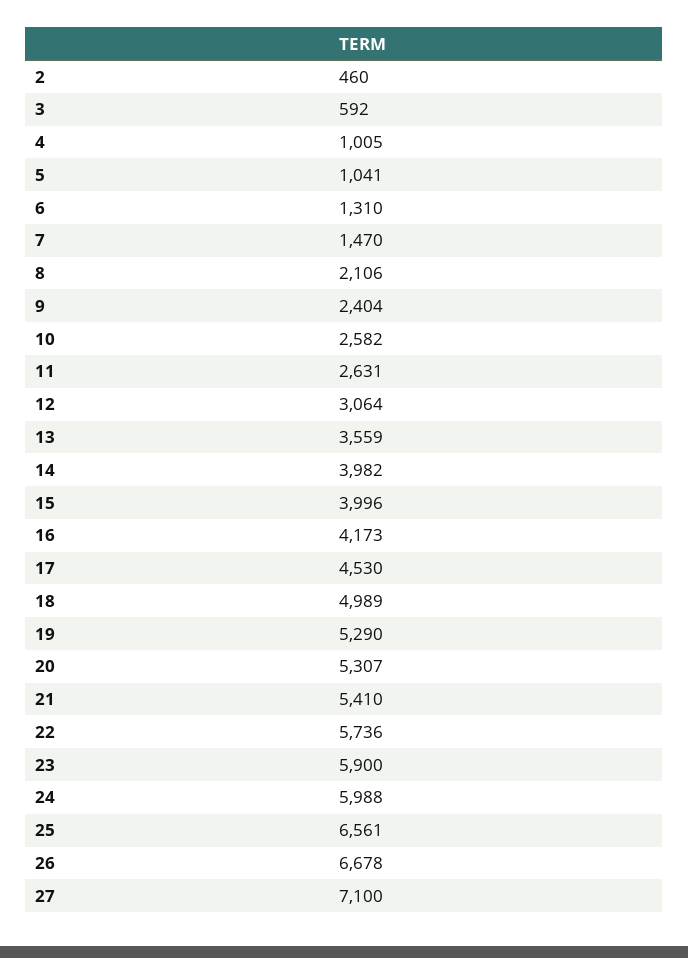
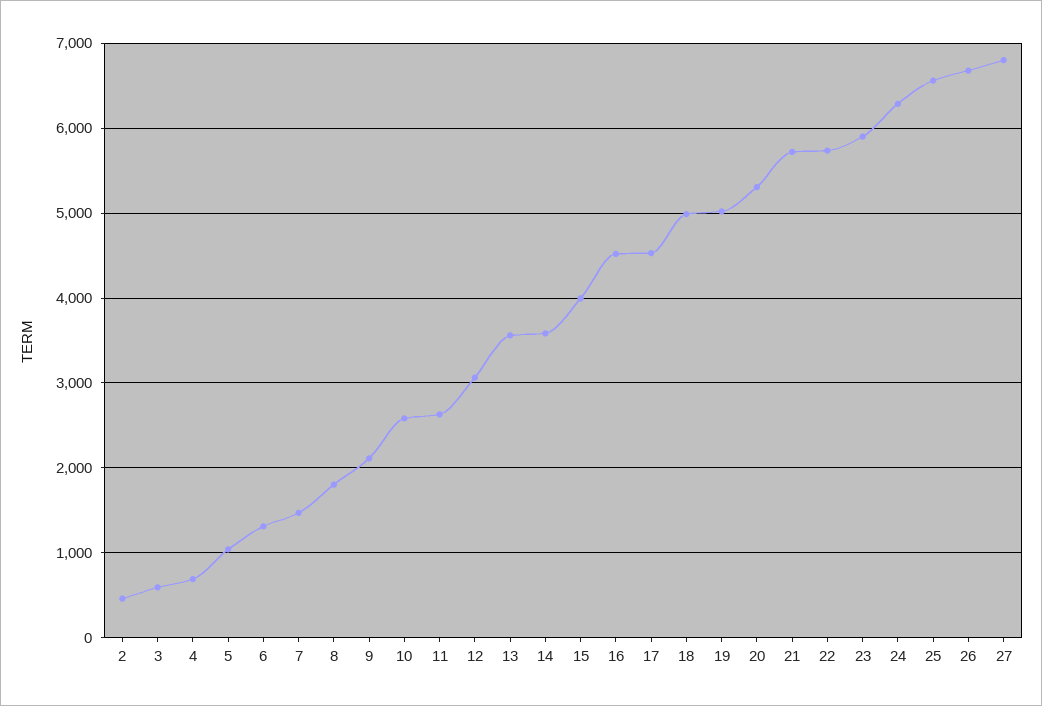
4: 1005 -> 700
8: 2106 -> 1800
9: 2404 -> 2100
14: 3982 -> 3600
16: 4173 -> 4500
19: 5290 -> 5000
21: 5410 -> 5700
24: 5988 -> 6300
27: 7100 -> 6800

